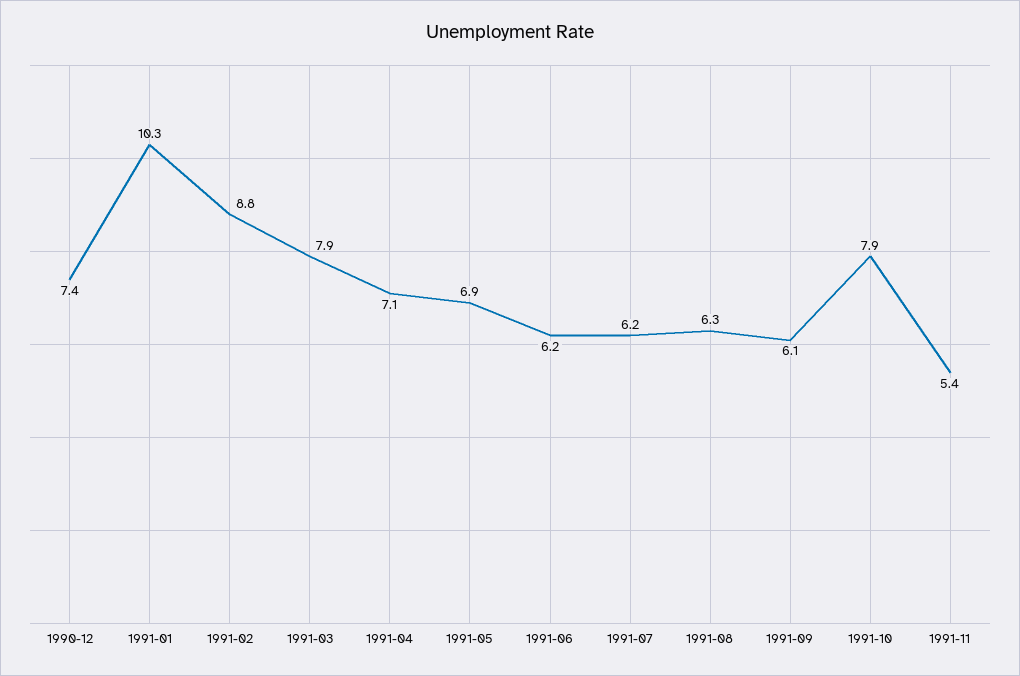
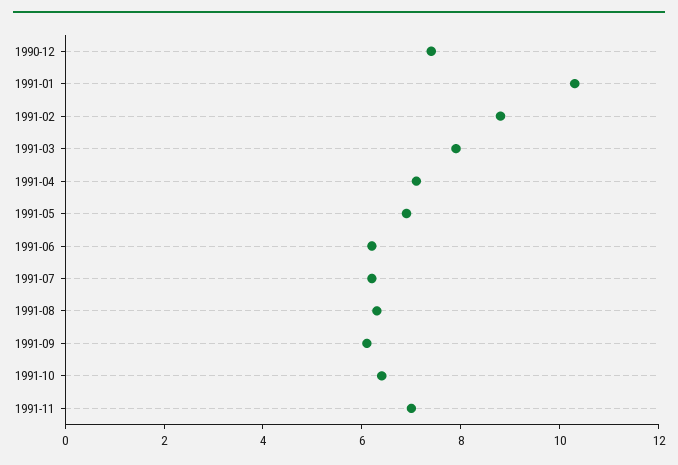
1991-10: 7.9 -> 6.5
1991-11: 5.4 -> 7

